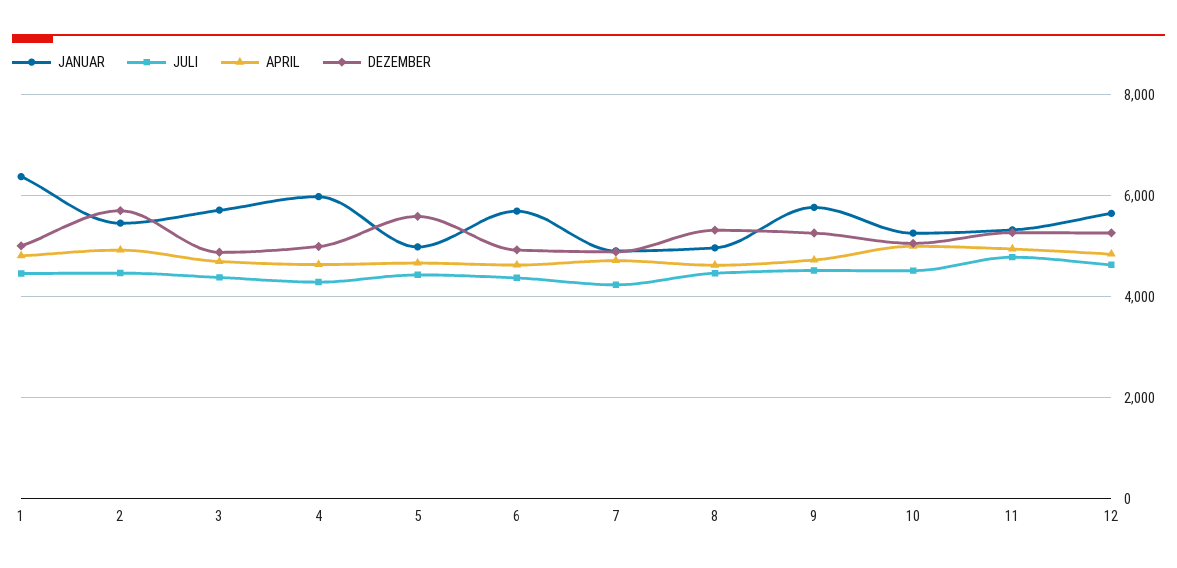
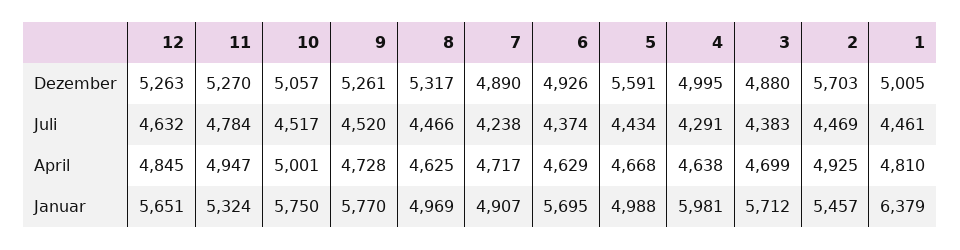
JANUAR, 10: 5200 -> 5750

